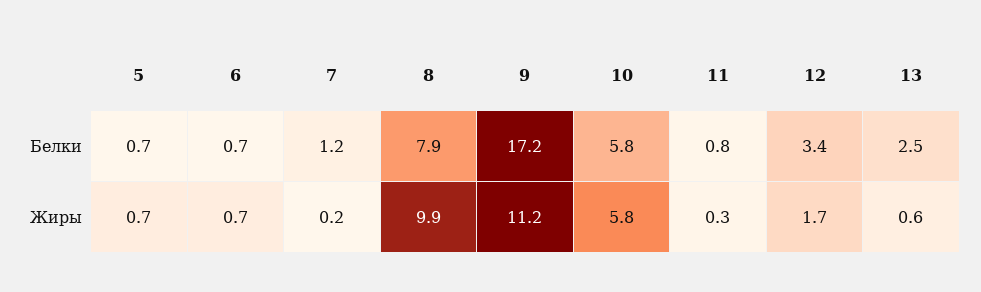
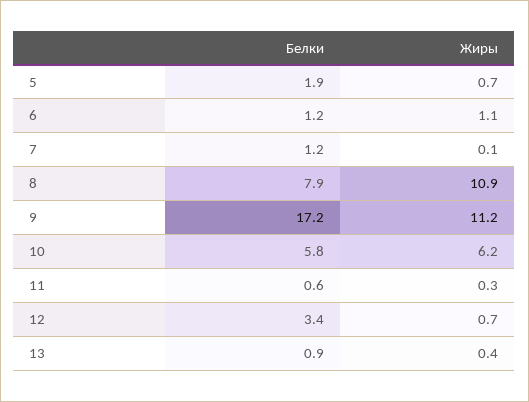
5, Белки: 0.7 -> 1.9
6, Белки: 0.7 -> 1.2
11, Белки: 0.8 -> 0.6
13, Белки: 2.5 -> 0.9
6, Жиры: 0.7 -> 1.1
7, Жиры: 0.2 -> 0.1
8, Жиры: 9.9 -> 10.9
10, Жиры: 5.8 -> 6.2
12, Жиры: 1.7 -> 0.7
13, Жиры: 0.6 -> 0.4

